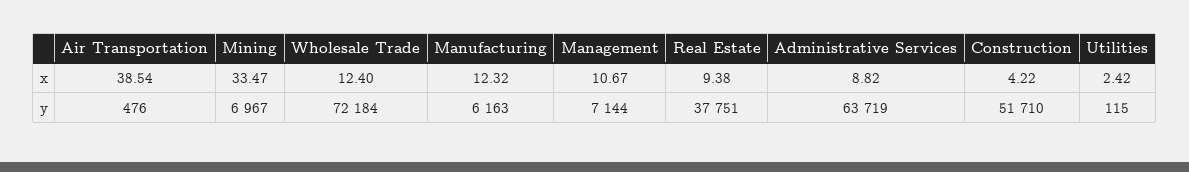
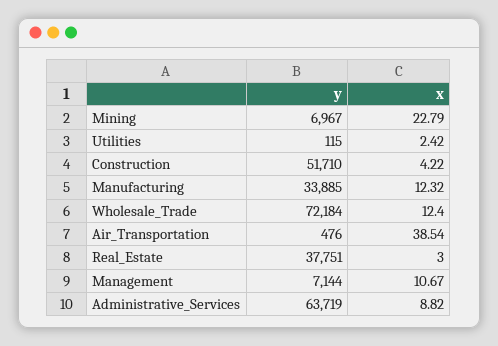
Mining, x: 33.47 -> 22.79
Real Estate, x: 9.38 -> 3
Manufacturing, y: 6163 -> 33885

